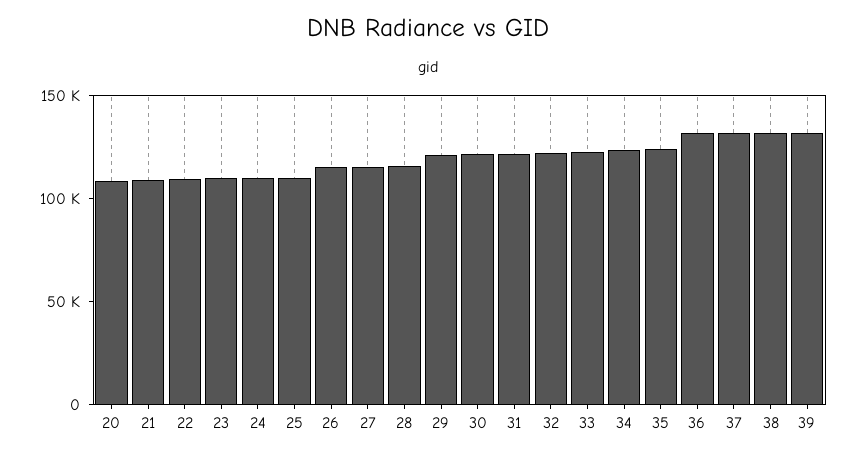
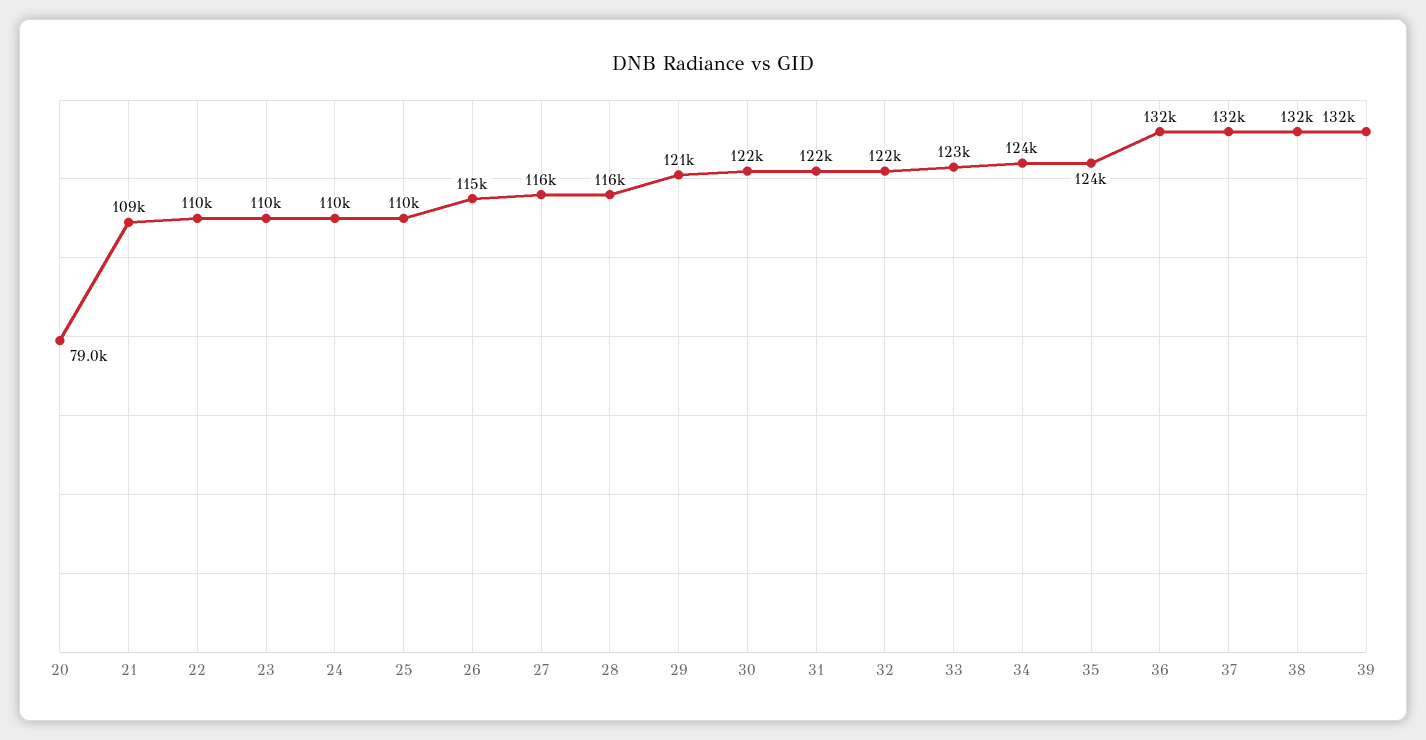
20: 110000 -> 79000

